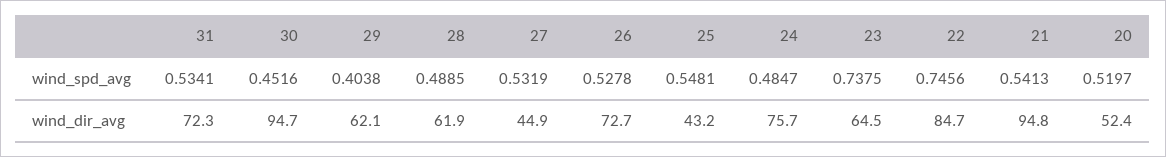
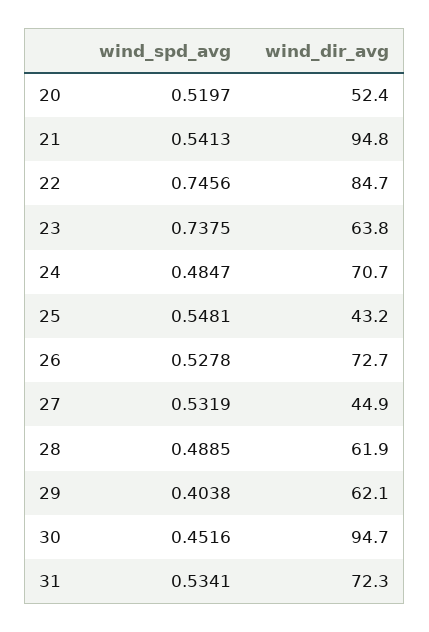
24, wind_dir_avg: 75.7 -> 70.7
23, wind_dir_avg: 64.5 -> 63.8

